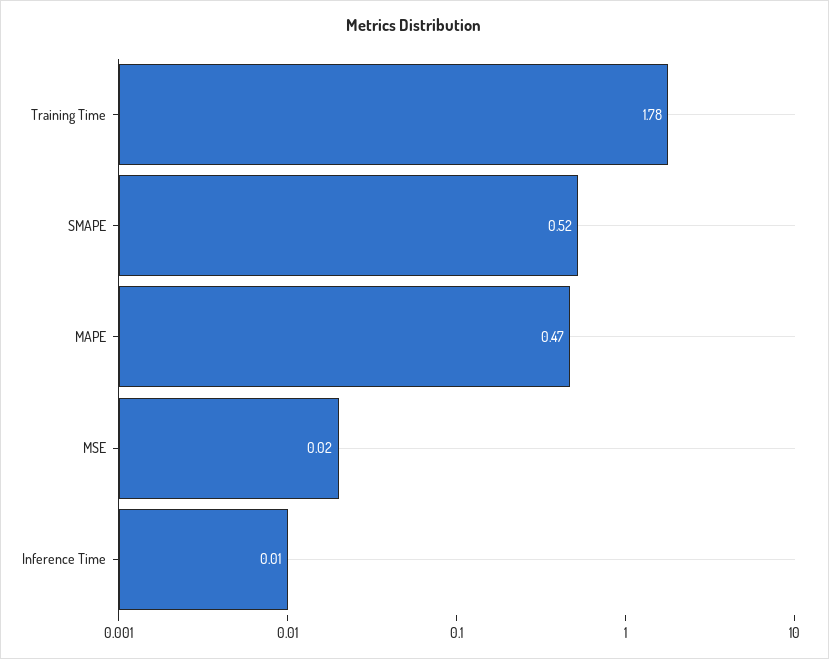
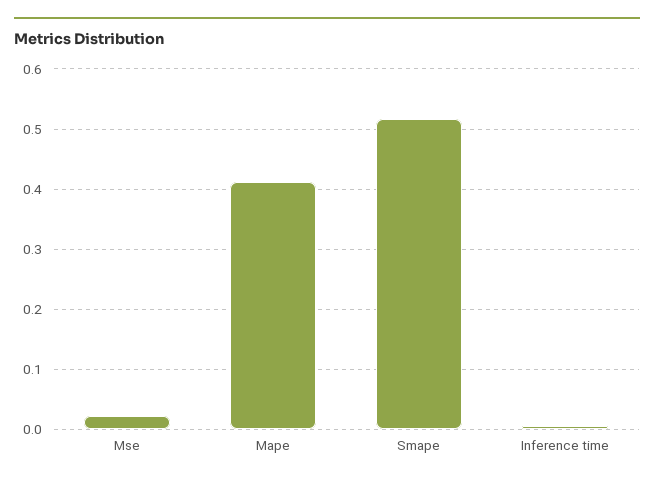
Training Time: 1.78 -> none
MAPE: 0.47 -> 0.41

